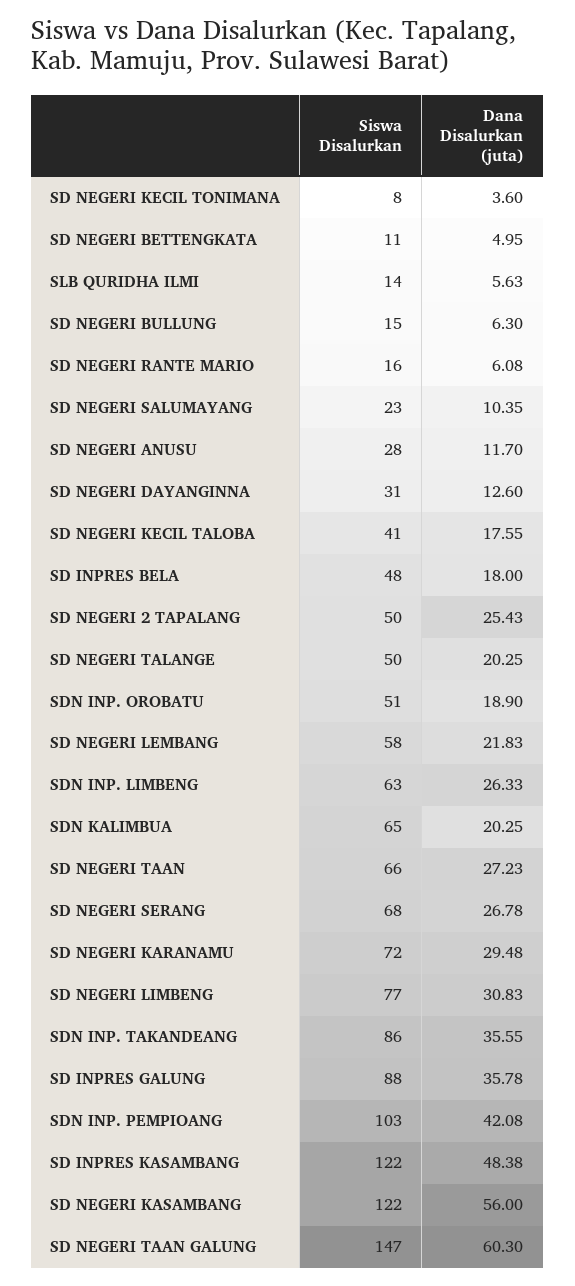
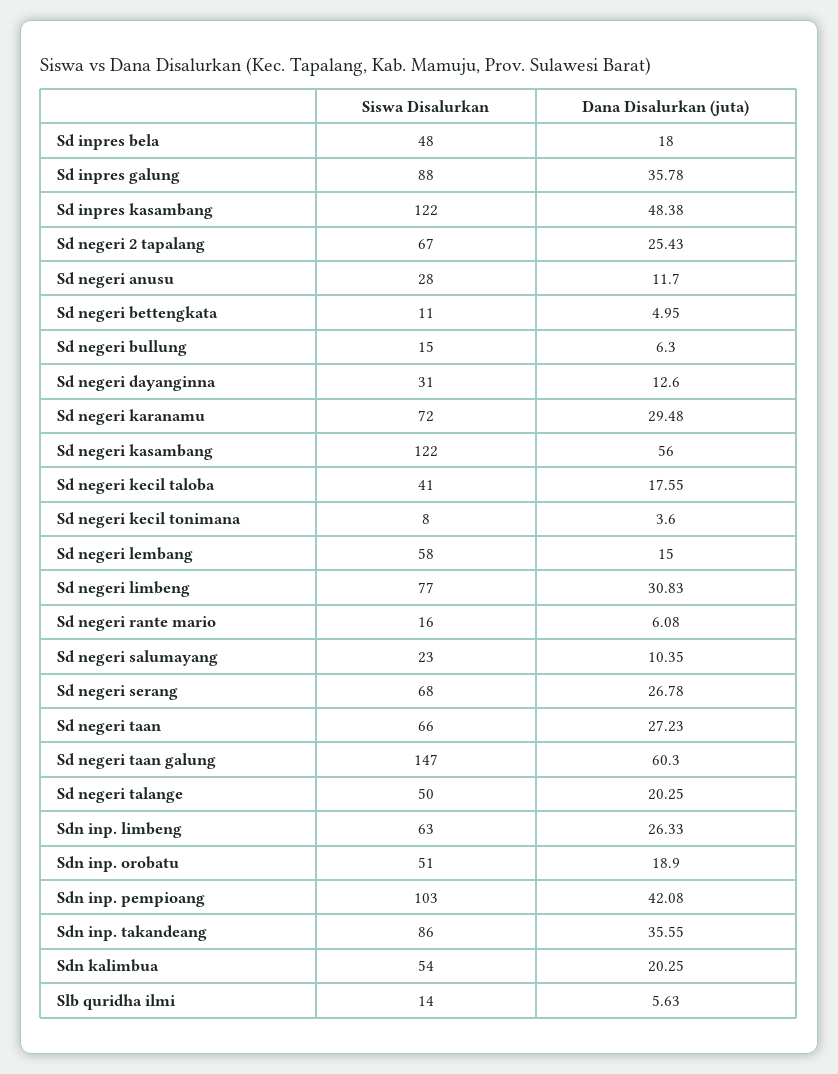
Siswa Disalurkan, SD NEGERI 2 TAPALANG: 50 -> 67
Dana Disalurkan (juta), SD NEGERI LEMBANG: 21.83 -> 15
Siswa Disalurkan, SDN KALIMBUA: 65 -> 54

